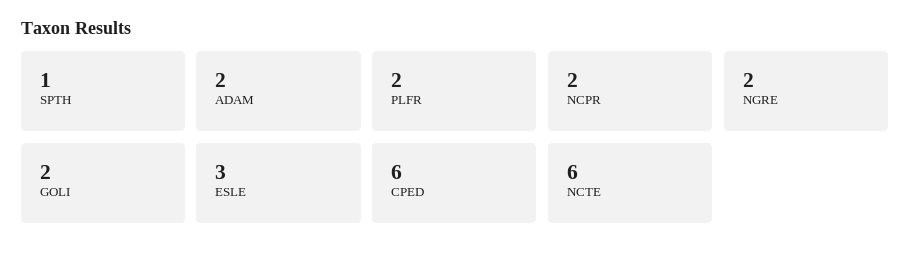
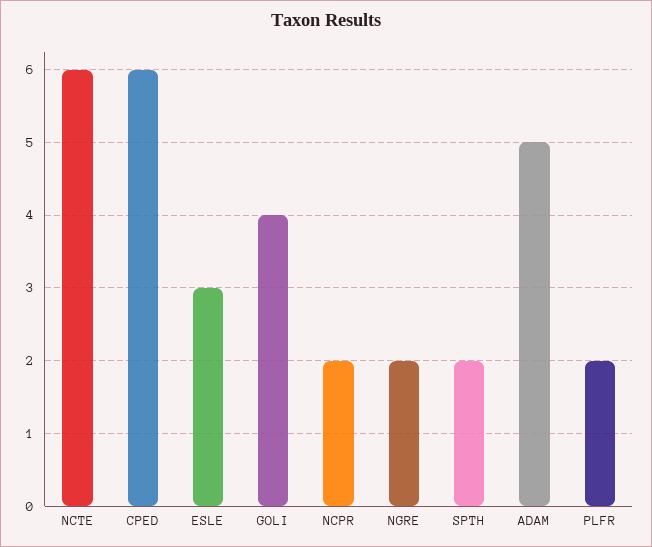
SPTH: 1 -> 2
ADAM: 2 -> 5
GOLI: 2 -> 4

